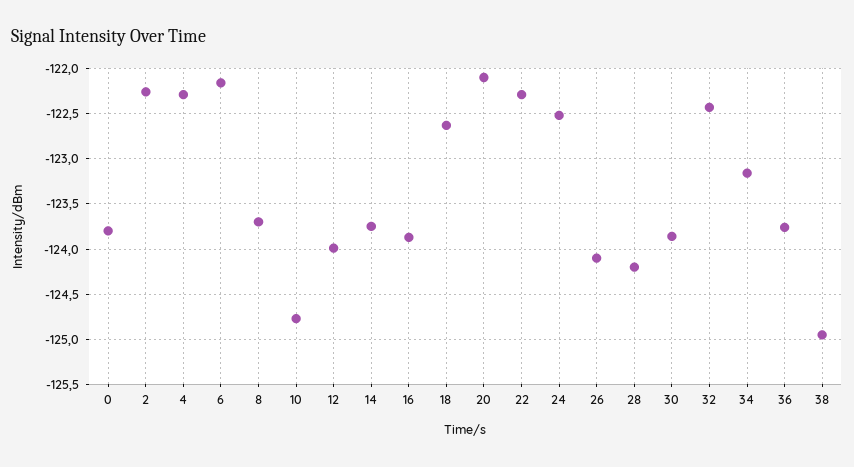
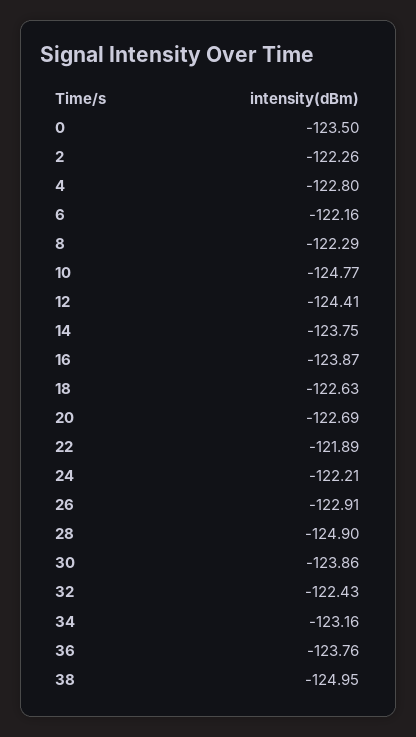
0: -123.8 -> -123.5
4: -122.3 -> -122.8
8: -123.7 -> -122.29
12: -124 -> -124.41
20: -122.1 -> -122.69
22: -122.3 -> -121.89
24: -122.5 -> -122.21
26: -124.1 -> -122.91
28: -124.2 -> -124.9

